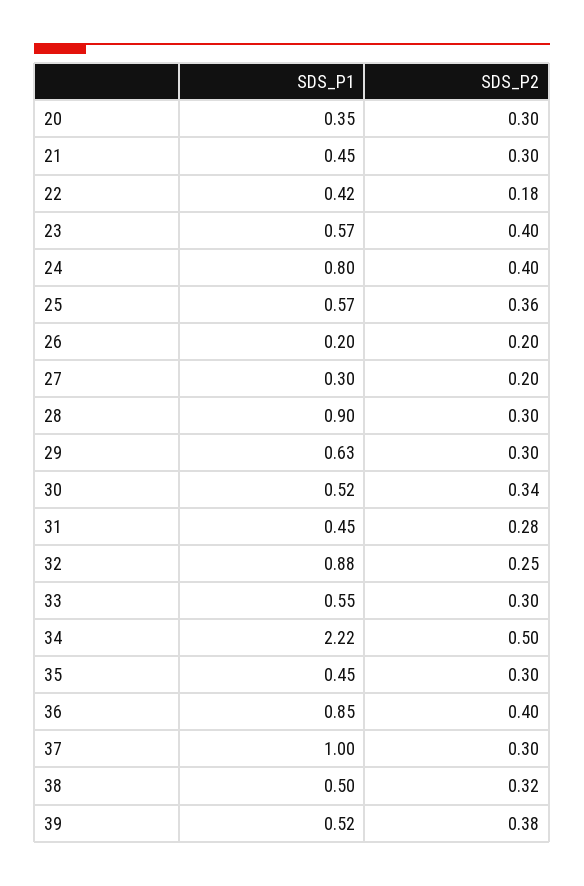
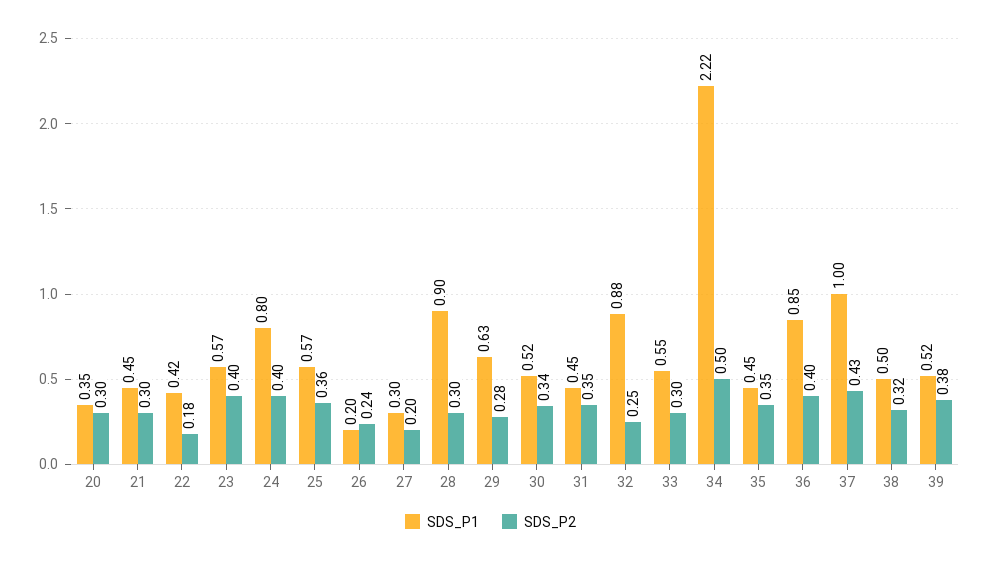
SDS_P2, 26: 0.2 -> 0.24
SDS_P2, 29: 0.3 -> 0.28
SDS_P2, 31: 0.28 -> 0.35
SDS_P2, 35: 0.3 -> 0.35
SDS_P2, 37: 0.3 -> 0.43

